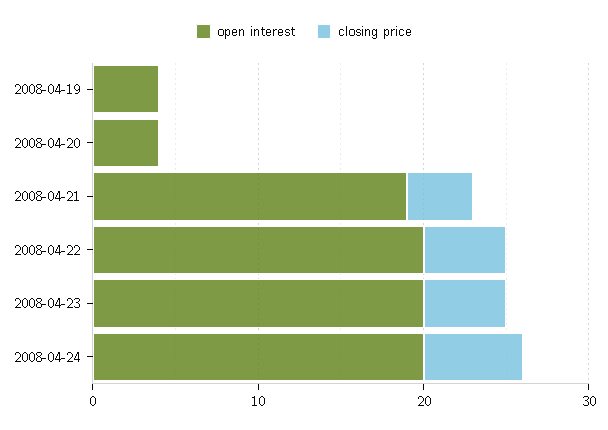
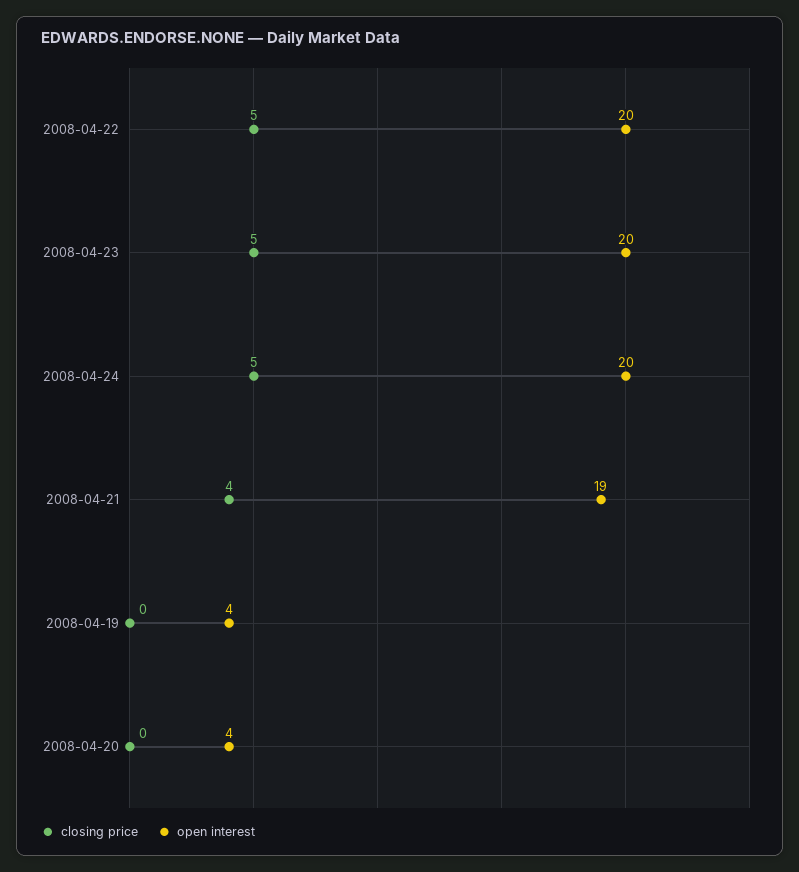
closing price, 2008-04-24: 6 -> 5

